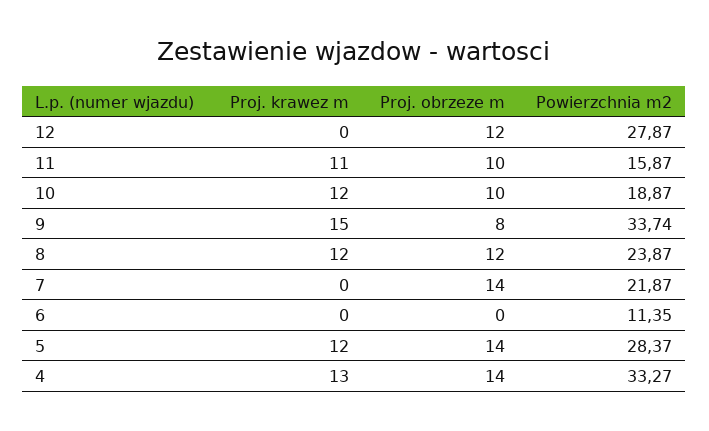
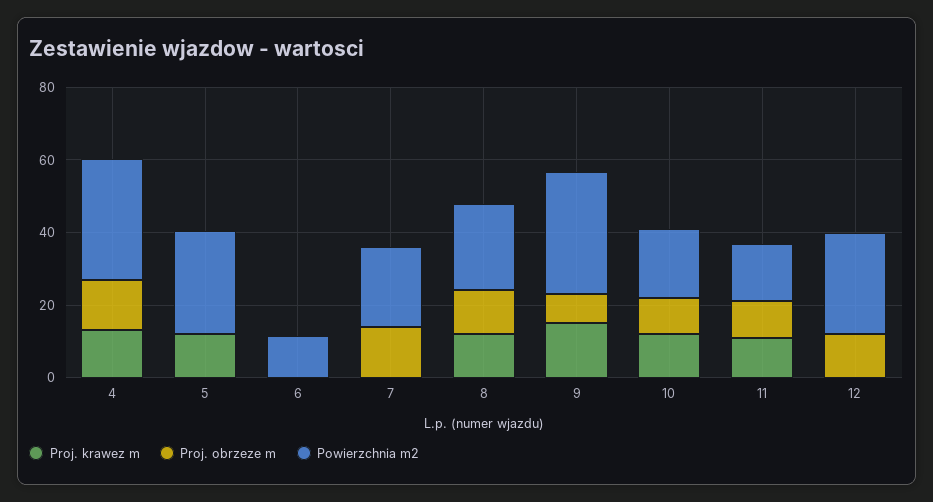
Proj. obrzeze m, 5: 14 -> 0

